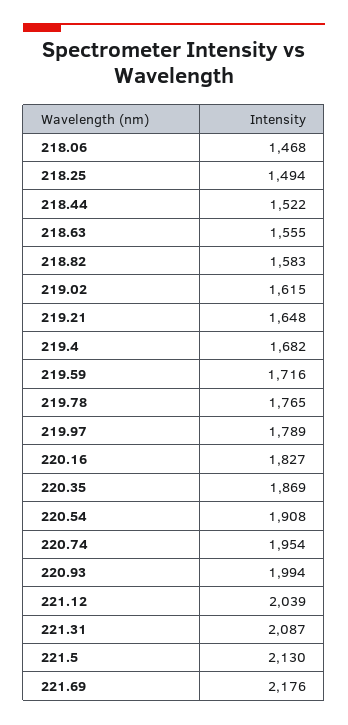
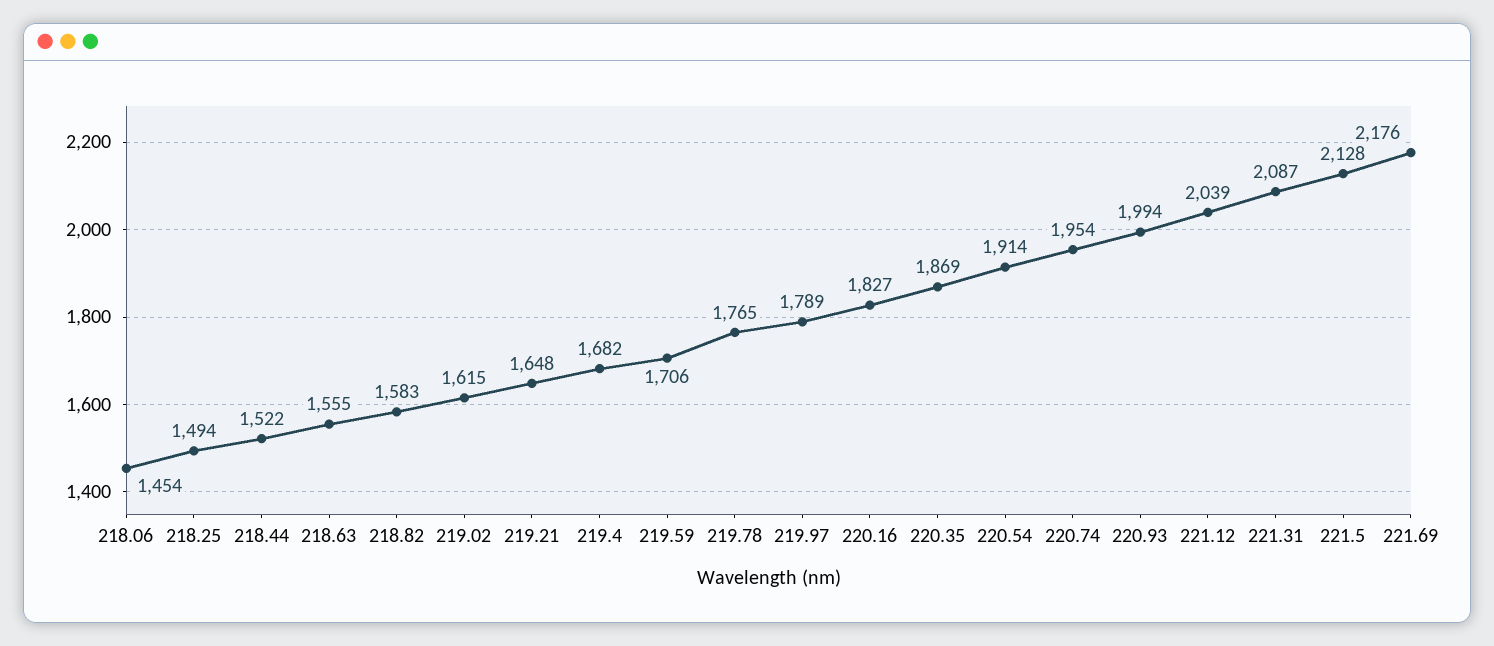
218.06: 1468 -> 1454
219.59: 1716 -> 1706
220.54: 1908 -> 1914
221.5: 2130 -> 2128

